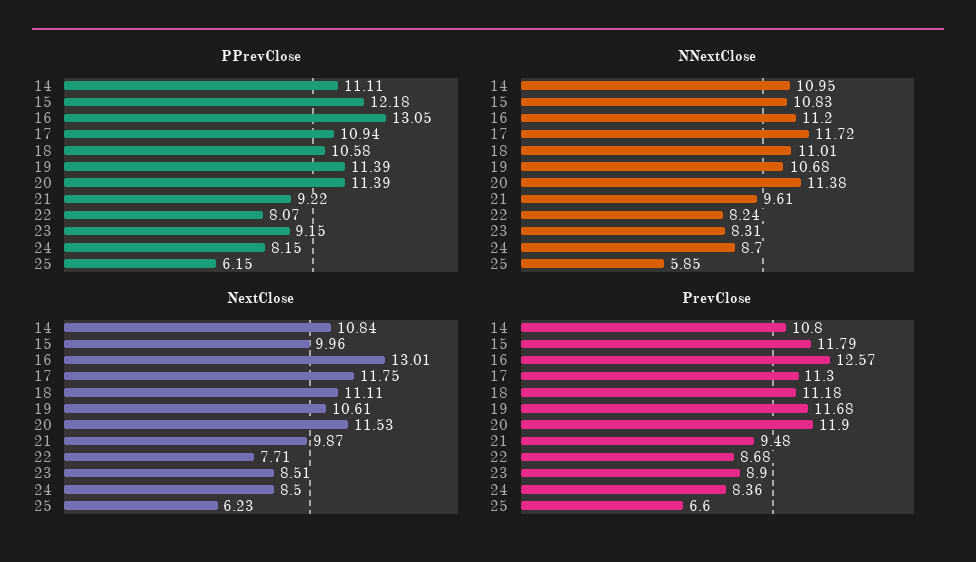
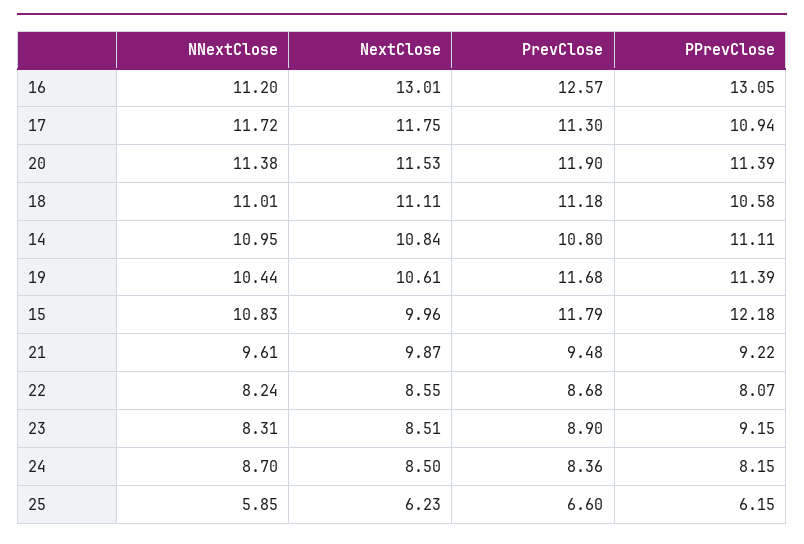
NNextClose, 19: 10.68 -> 10.44
NextClose, 22: 7.71 -> 8.55

